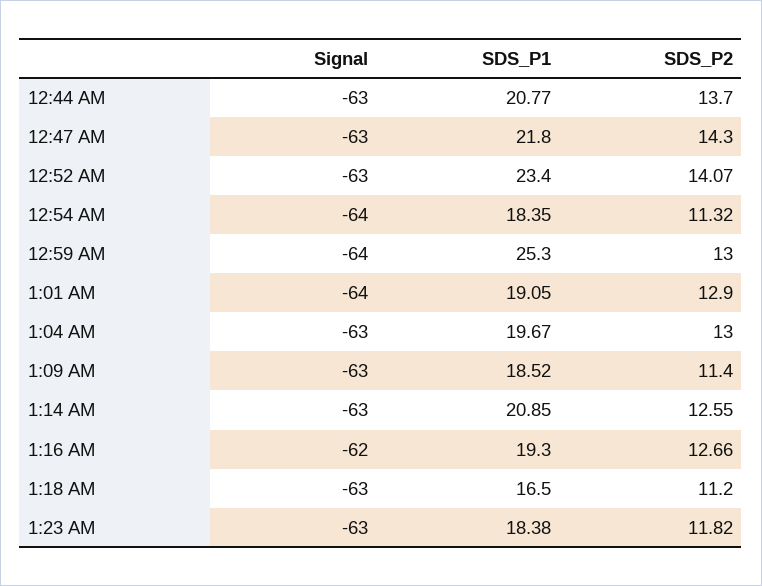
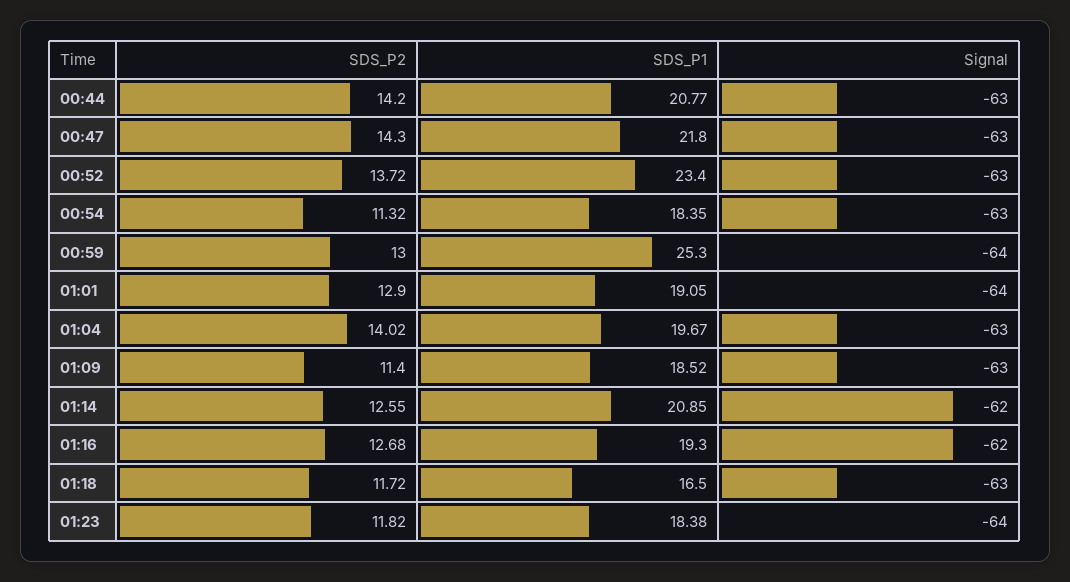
SDS_P2, 12:44 AM: 13.7 -> 14.2
SDS_P2, 12:52 AM: 14.07 -> 13.72
Signal, 12:54 AM: -64 -> -63
SDS_P2, 1:04 AM: 13 -> 14.02
Signal, 1:14 AM: -63 -> -62
SDS_P2, 1:16 AM: 12.66 -> 12.68
SDS_P2, 1:18 AM: 11.2 -> 11.72
Signal, 1:23 AM: -63 -> -64

